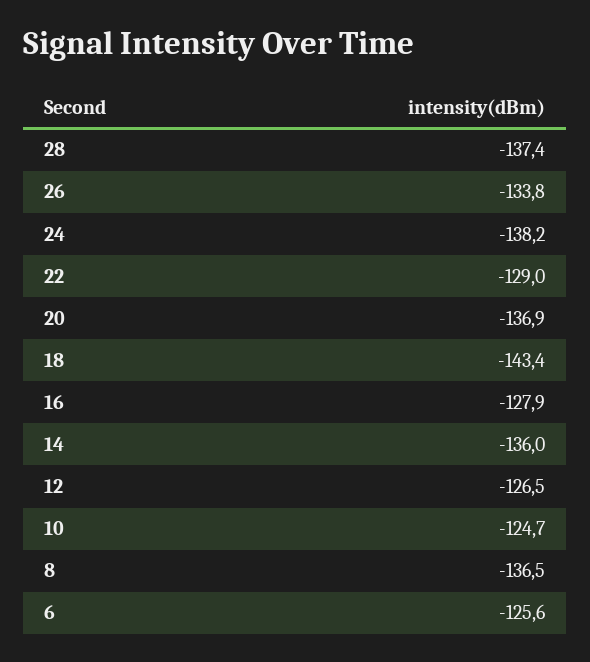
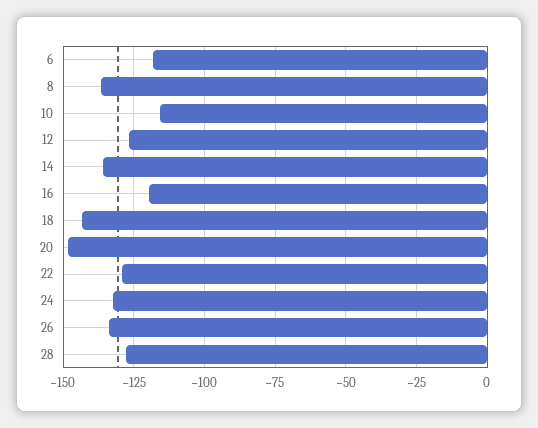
28: -137.4 -> -127.5
24: -138.2 -> -132.5
20: -136.9 -> -147.5
16: -127.9 -> -120
10: -124.7 -> -115
6: -125.6 -> -117.5

